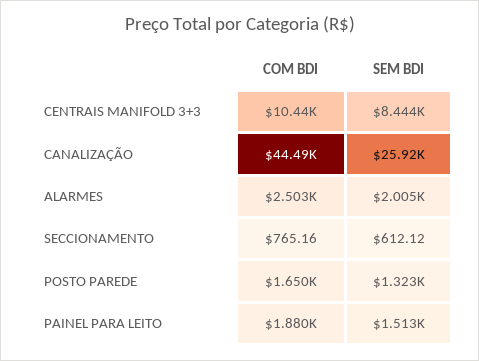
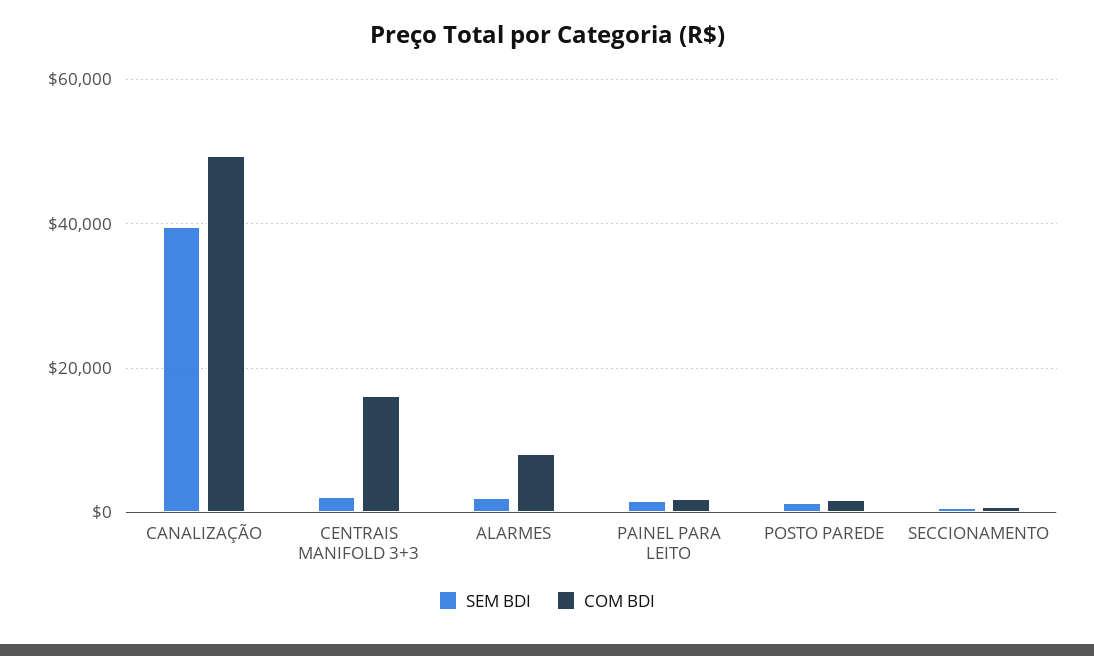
COM BDI, CENTRAIS MANIFOLD 3+3: 10440 -> 16000
SEM BDI, CENTRAIS MANIFOLD 3+3: 8444 -> 2000
COM BDI, CANALIZAÇÃO: 44490 -> 50000
SEM BDI, CANALIZAÇÃO: 25920 -> 40000
COM BDI, ALARMES: 2503 -> 8000

